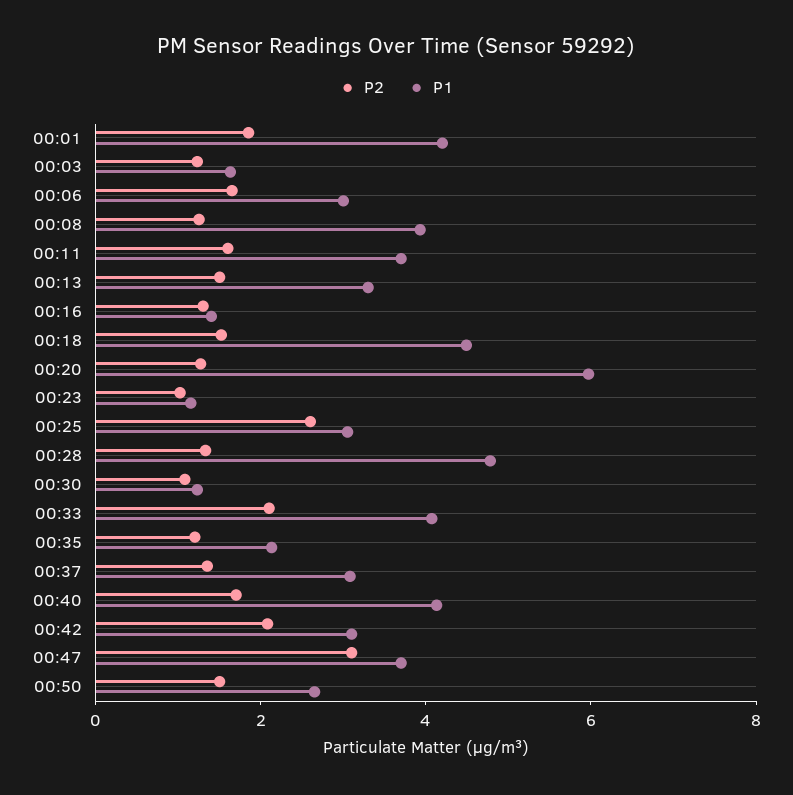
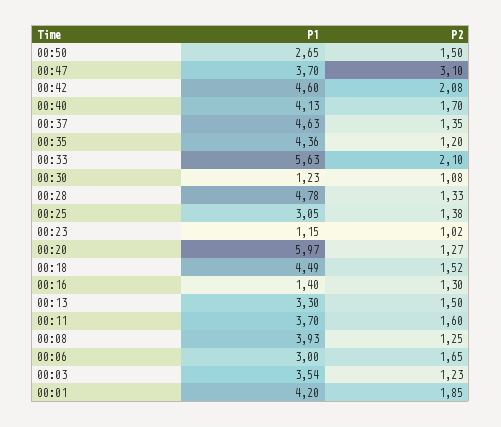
P1, 00:03: 1.5 -> 3.54
P2, 00:25: 2.5 -> 1.38
P1, 00:33: 4 -> 5.63
P1, 00:35: 2 -> 4.36
P1, 00:37: 3 -> 4.63
P1, 00:42: 3 -> 4.6

